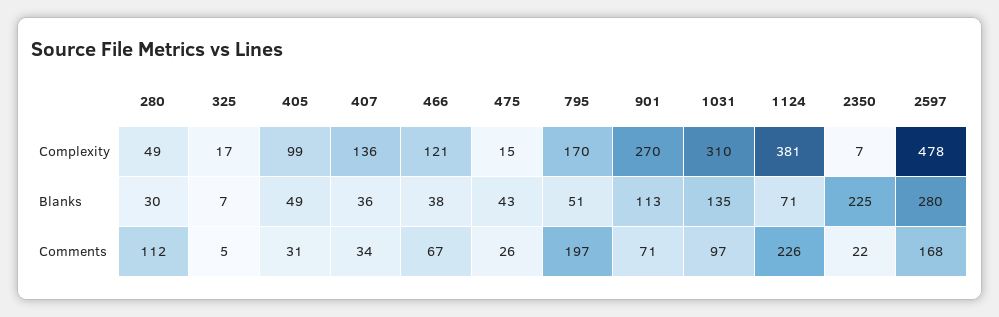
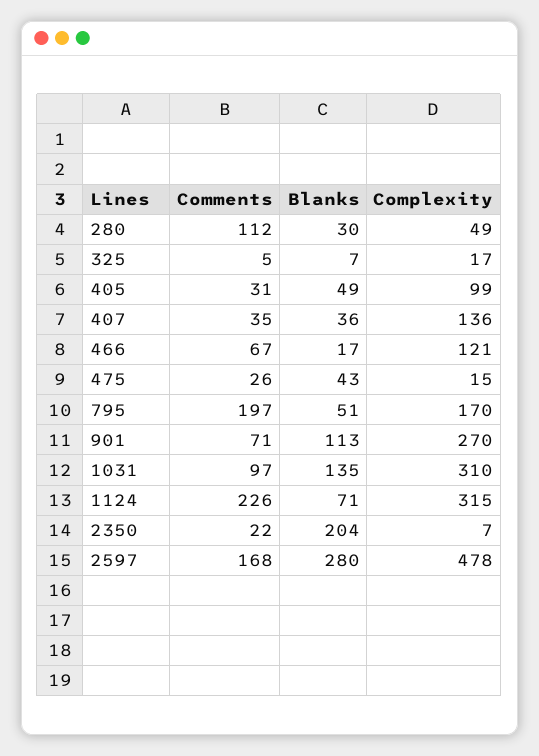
1124, Complexity: 381 -> 315
466, Blanks: 38 -> 17
2350, Blanks: 225 -> 204
407, Comments: 34 -> 35

